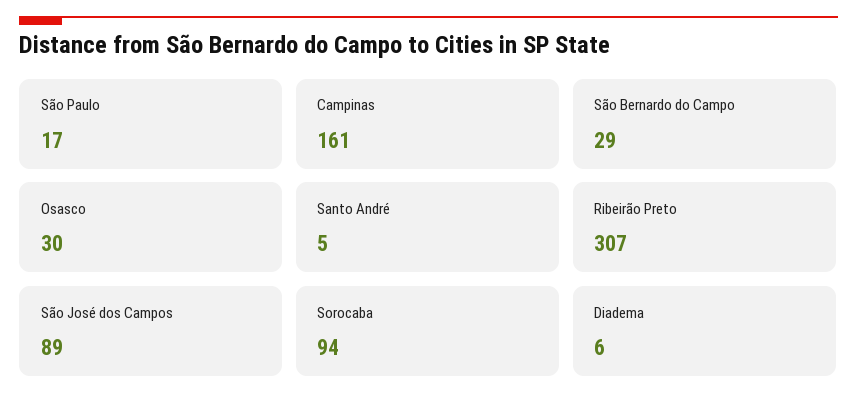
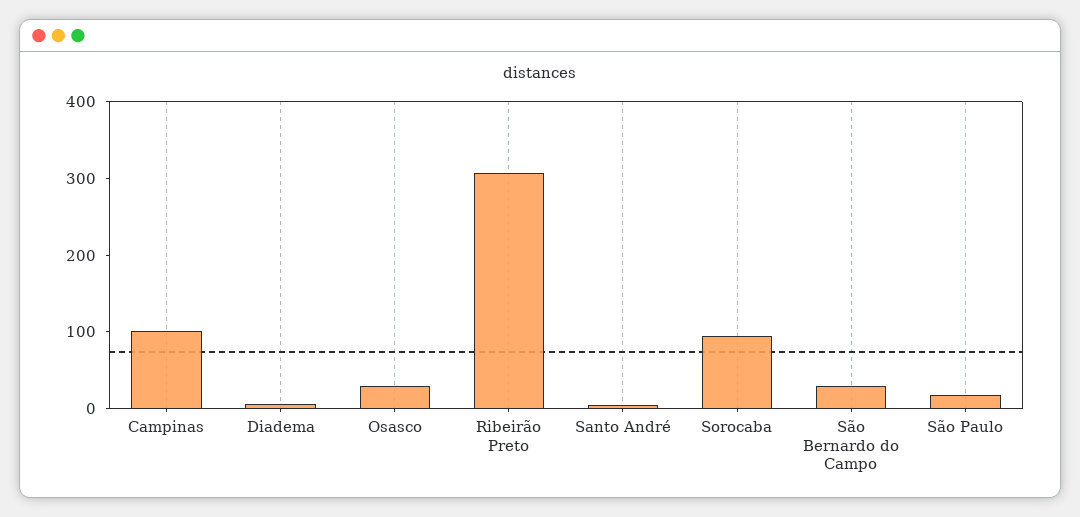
Campinas: 161 -> 100
São José dos Campos: 89 -> none

